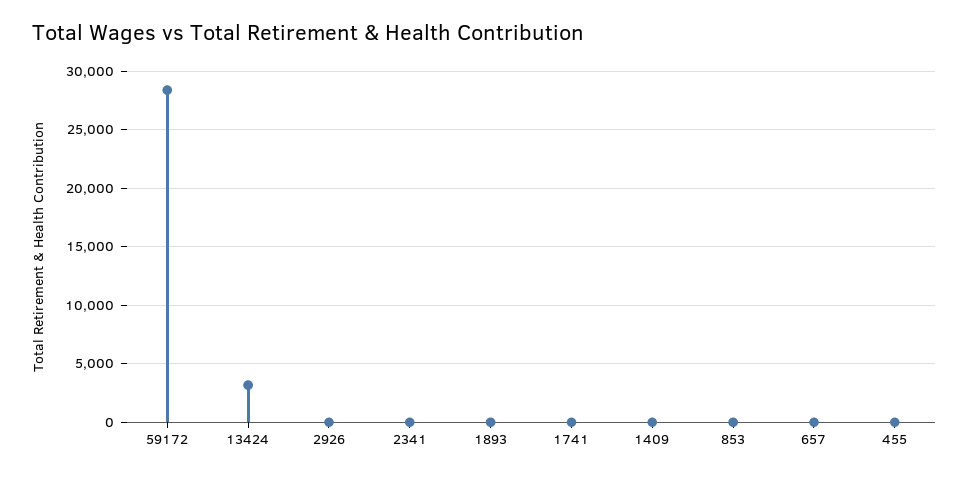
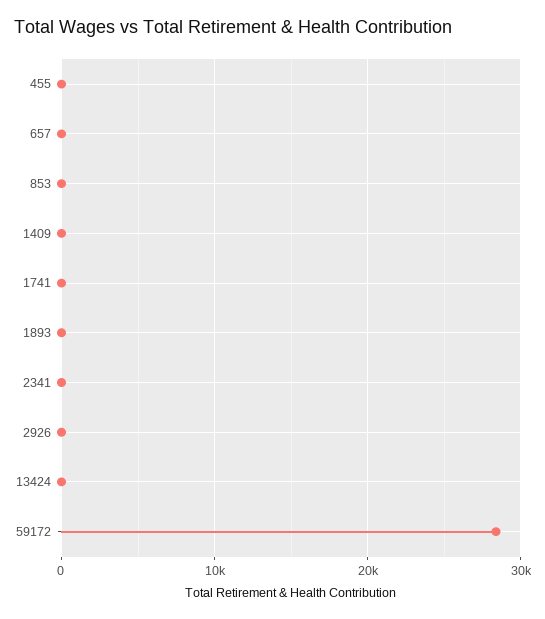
13424: 3000 -> 0

